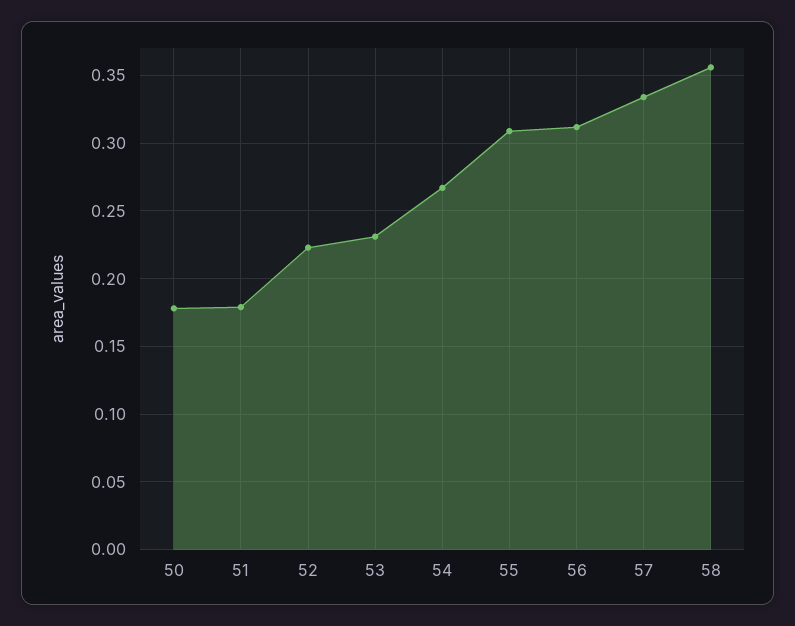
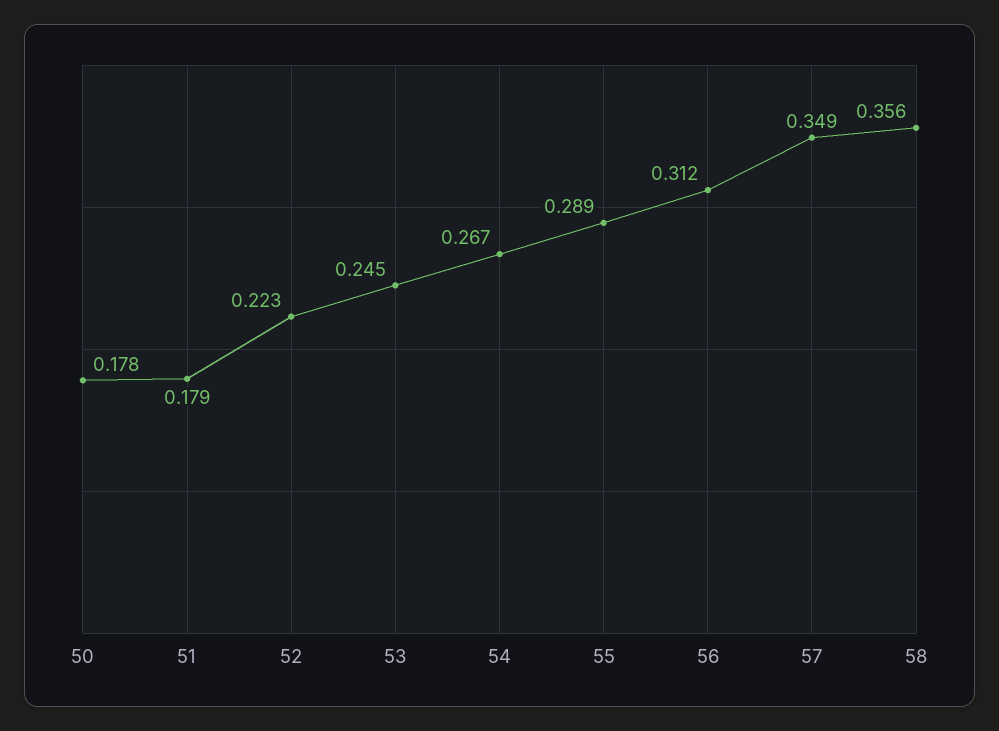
53: 0.23 -> 0.245
55: 0.31 -> 0.289
57: 0.335 -> 0.349

